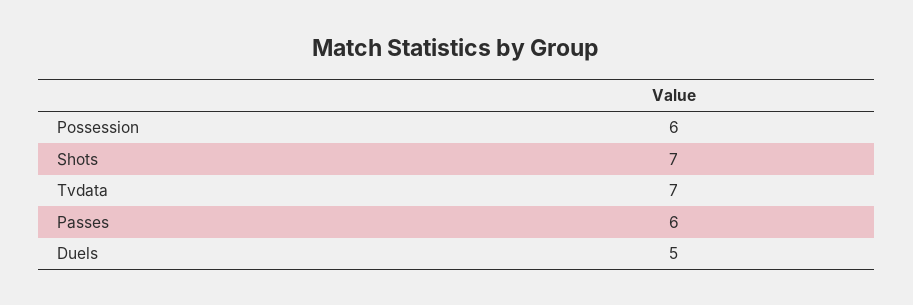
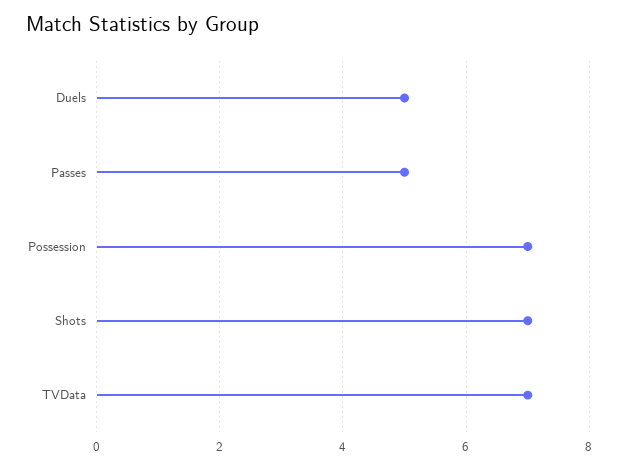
Possession: 6 -> 7
Passes: 6 -> 5

